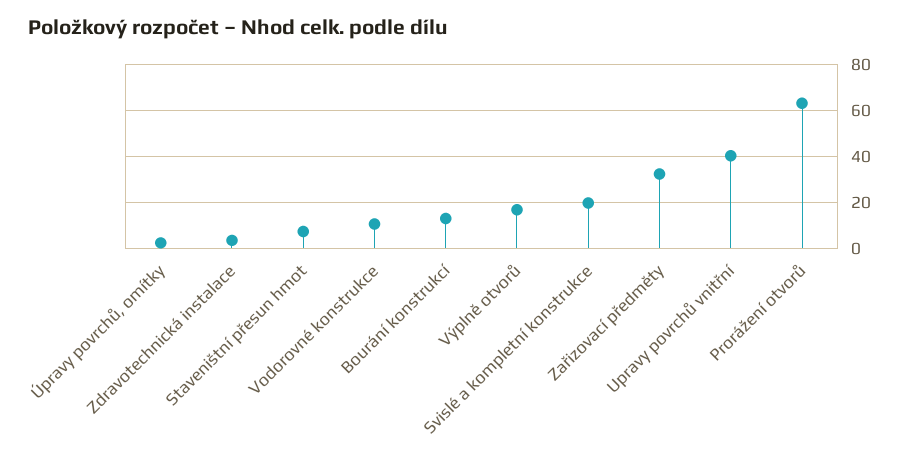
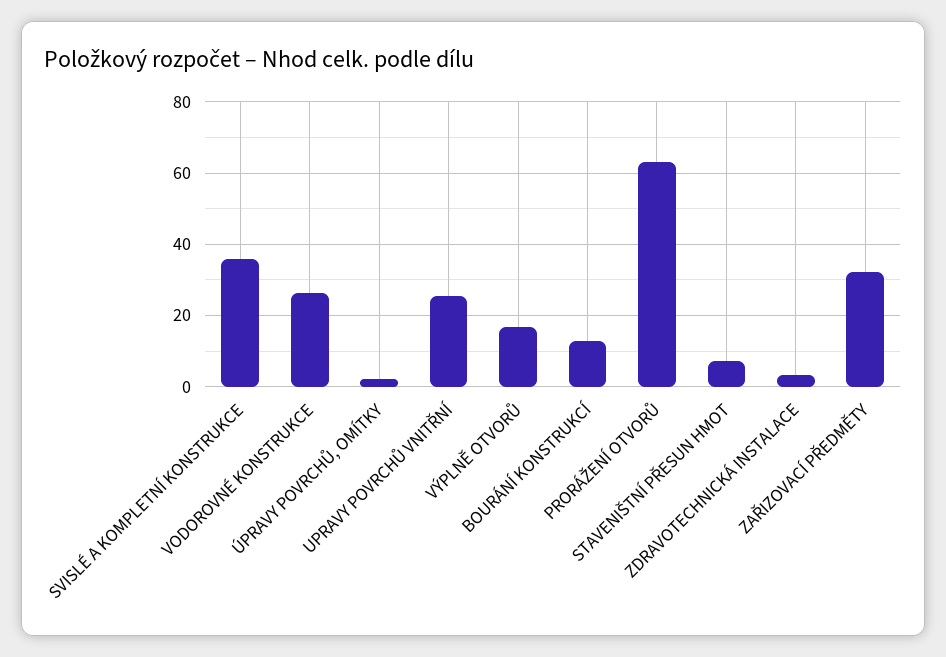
Vodorovné konstrukce: 10 -> 26
Svislé a kompletní konstrukce: 20 -> 36
Upravy povrchů vnitřní: 40 -> 26

